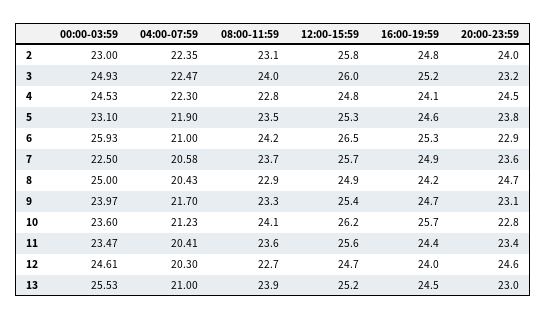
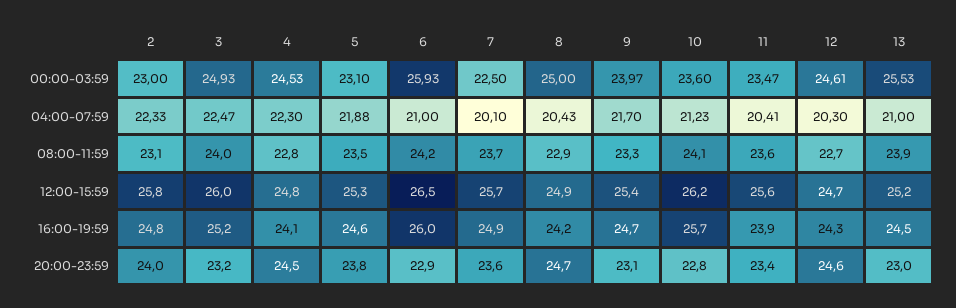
04:00-07:59, 2: 22.35 -> 22.33
04:00-07:59, 5: 21.9 -> 21.88
16:00-19:59, 6: 25.3 -> 26
04:00-07:59, 7: 20.58 -> 20.1
16:00-19:59, 11: 24.4 -> 23.9
16:00-19:59, 12: 24 -> 24.3

